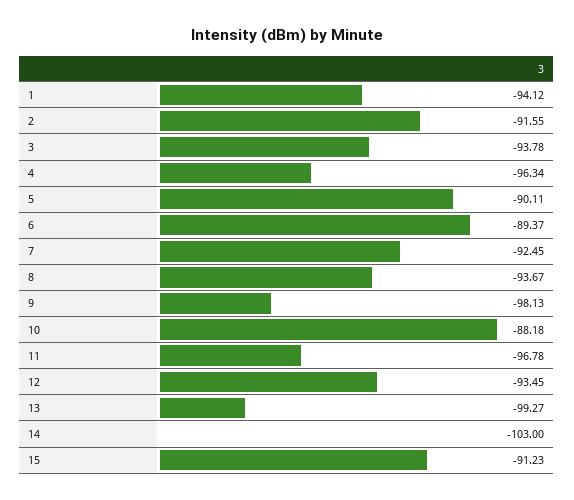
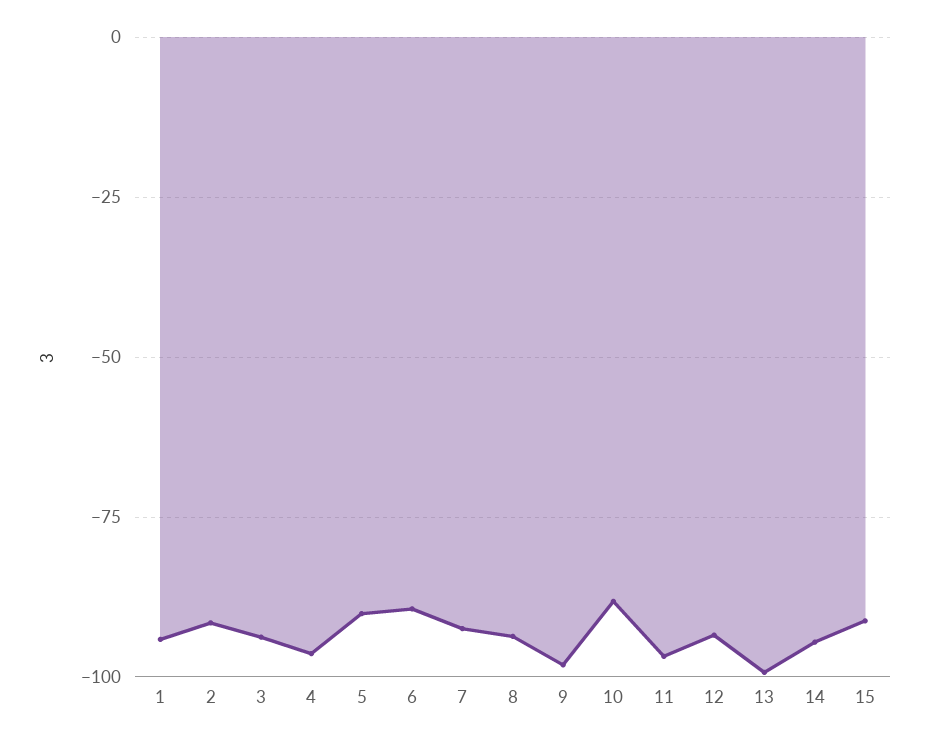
14: -103 -> -95

